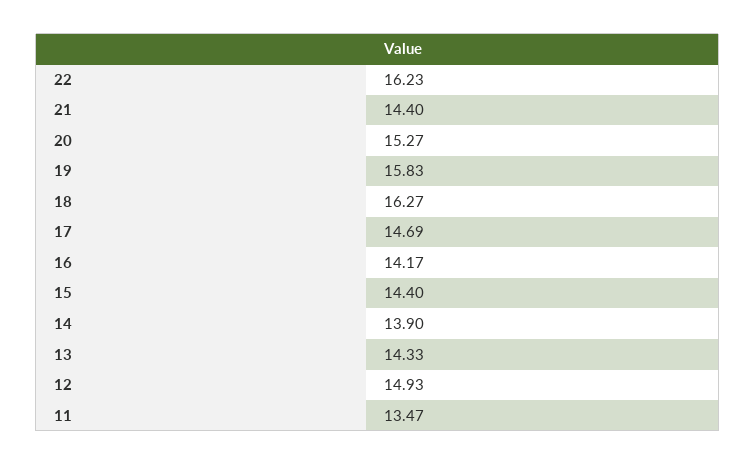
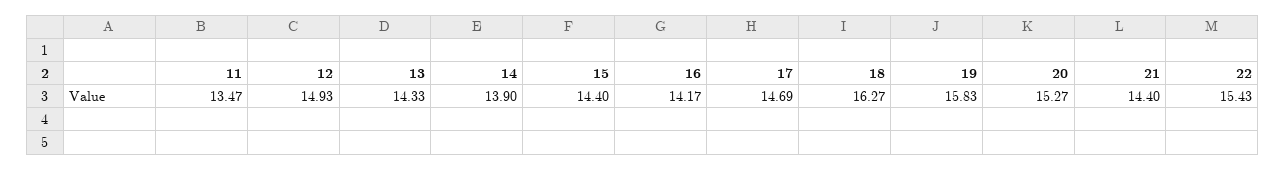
22: 16.23 -> 15.43

